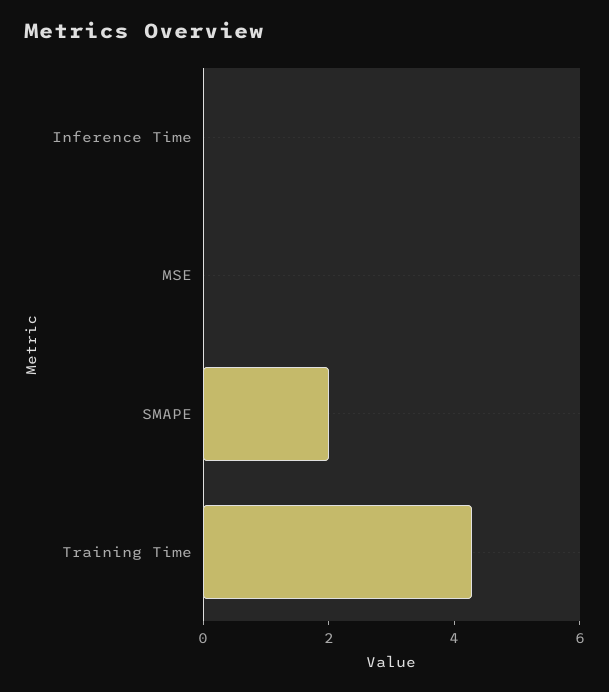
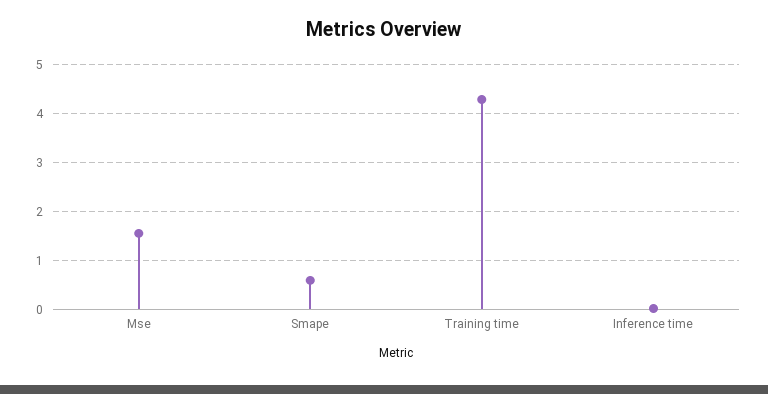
MSE: 0 -> 1.6
SMAPE: 2 -> 0.6

